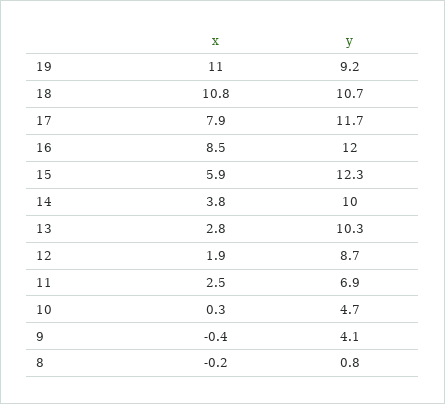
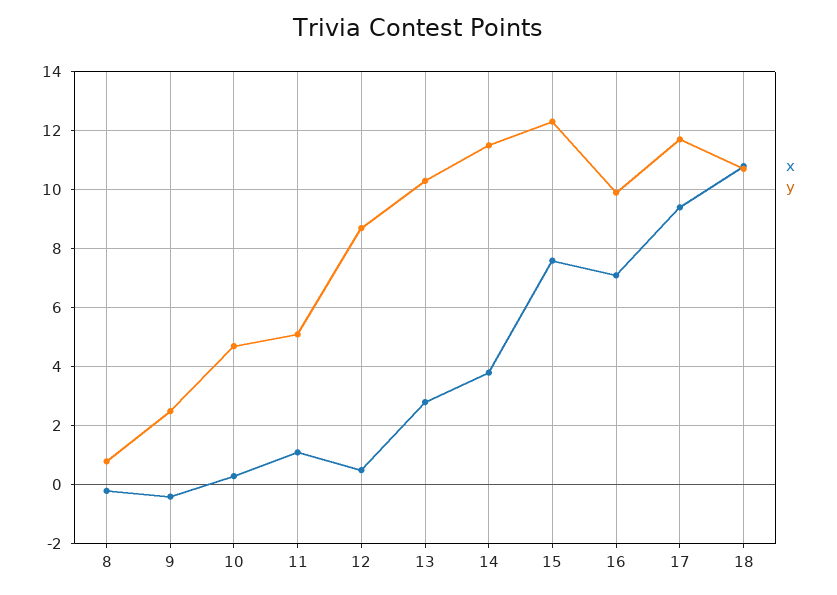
x, 19: 11 -> none
y, 19: 9.2 -> none
x, 17: 7.9 -> 9.5
x, 16: 8.5 -> 7
y, 16: 12 -> 10
x, 15: 5.9 -> 7.5
y, 14: 10 -> 11.5
x, 12: 1.9 -> 0.5
x, 11: 2.5 -> 1
y, 11: 6.9 -> 5
y, 9: 4.1 -> 2.5

